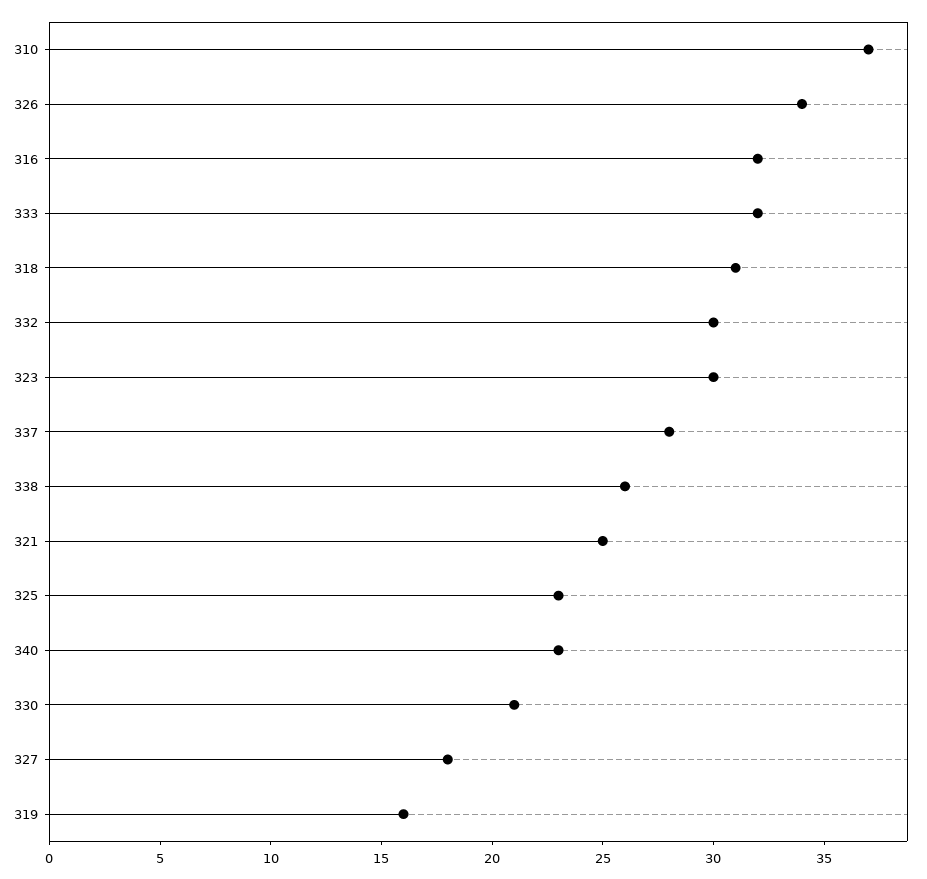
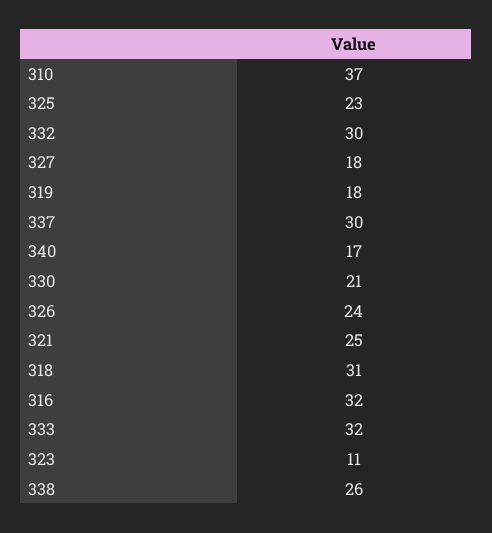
326: 34 -> 24
323: 30 -> 11
337: 28 -> 30
340: 23 -> 17
319: 16 -> 18

